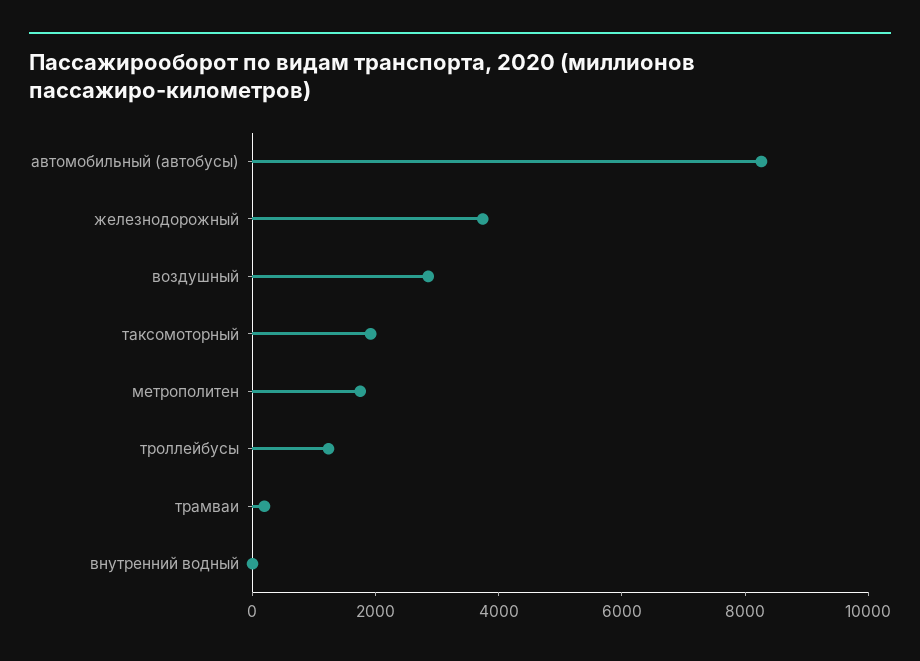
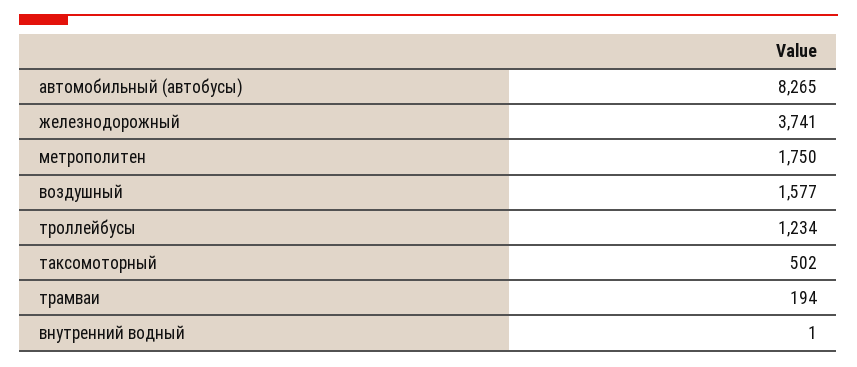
воздушный: 3000 -> 1577
таксомоторный: 2000 -> 502

